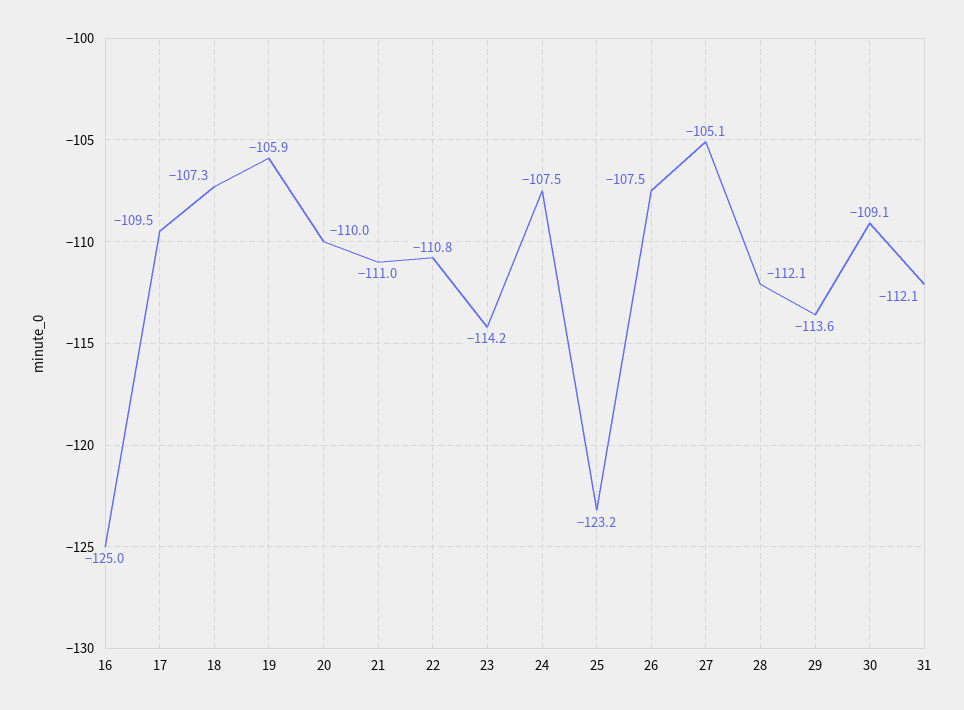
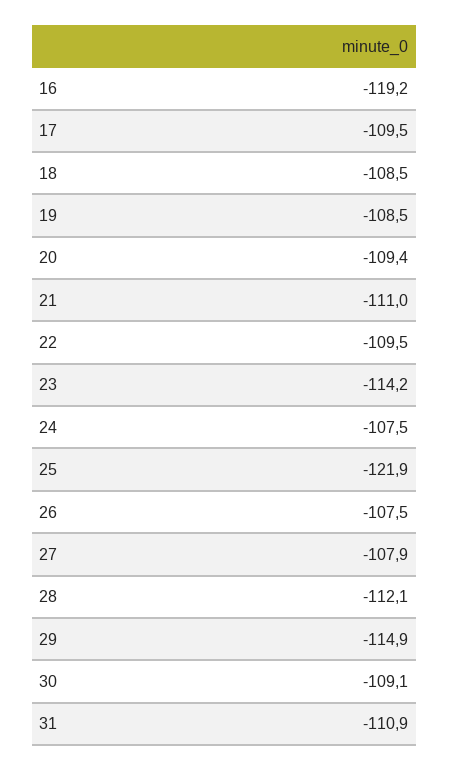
16: -125 -> -119.2
18: -107.3 -> -108.5
19: -105.9 -> -108.5
20: -110 -> -109.4
22: -110.8 -> -109.5
25: -123.2 -> -121.9
27: -105.1 -> -107.9
29: -113.6 -> -114.9
31: -112.1 -> -110.9

